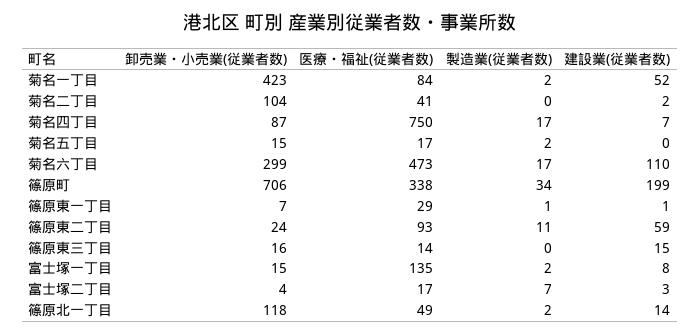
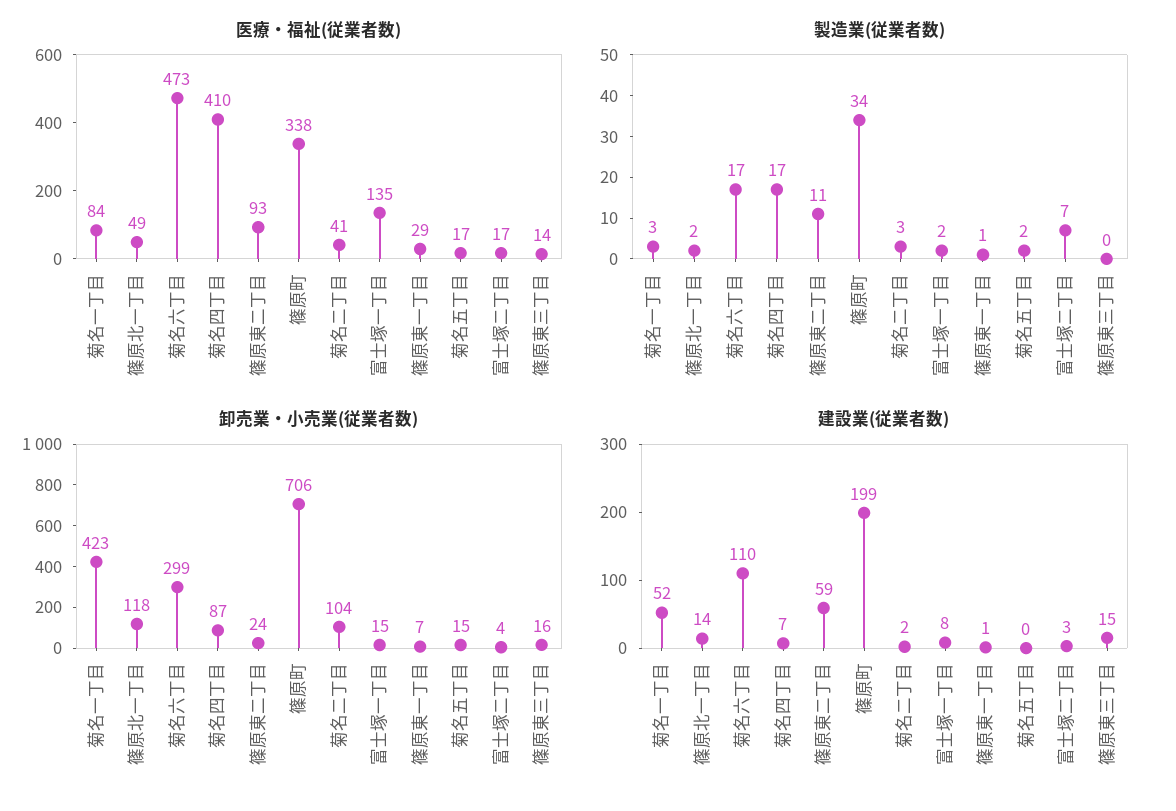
製造業(従業者数), 菊名一丁目: 2 -> 3
製造業(従業者数), 菊名二丁目: 0 -> 3
医療・福祉(従業者数), 菊名四丁目: 750 -> 410

